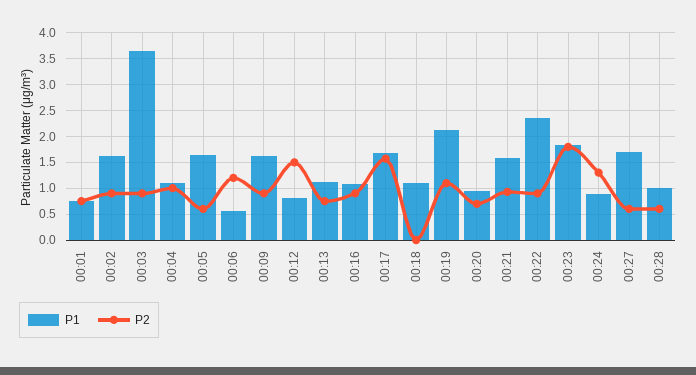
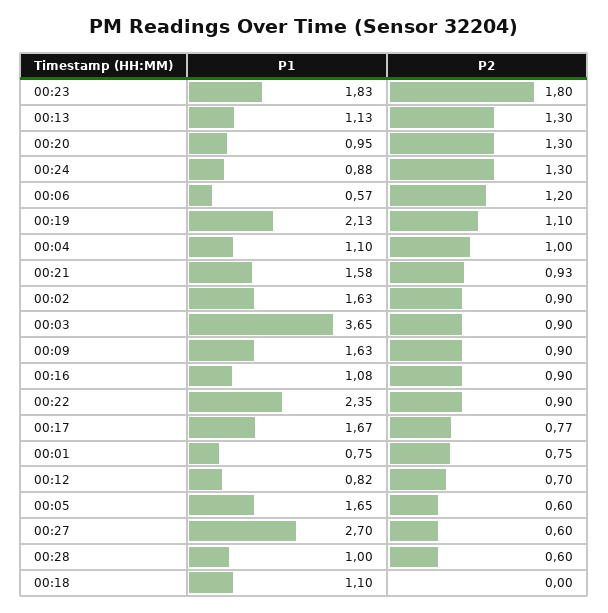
P2, 00:12: 1.5 -> 0.7
P2, 00:13: 0.75 -> 1.3
P2, 00:17: 1.5 -> 0.77
P2, 00:20: 0.75 -> 1.3
P1, 00:27: 1.75 -> 2.7

